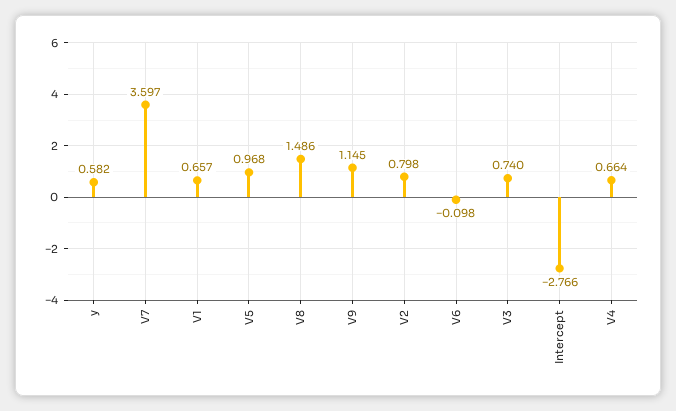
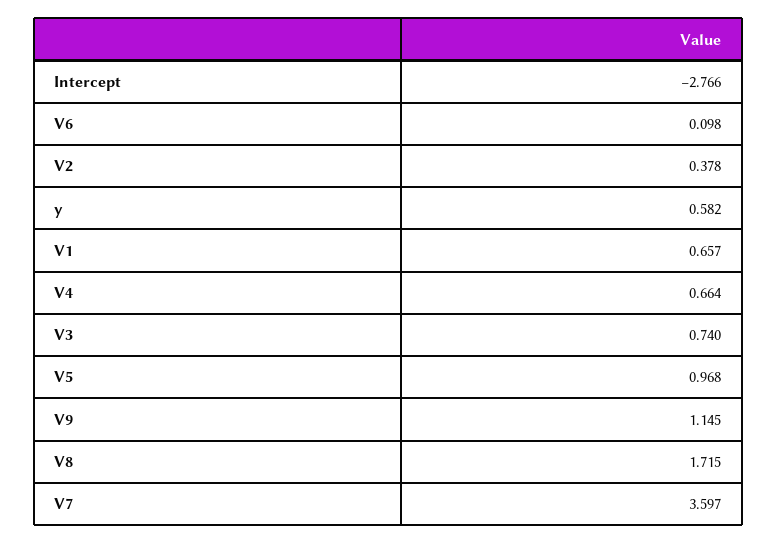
V8: 1.486 -> 1.715
V2: 0.798 -> 0.378
V6: -0.098 -> 0.098

